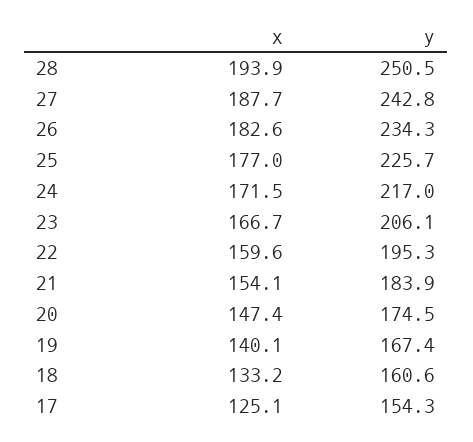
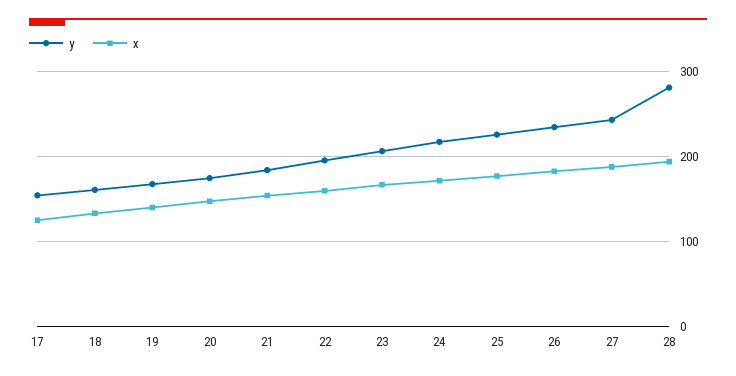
y, 28: 250.5 -> 280

